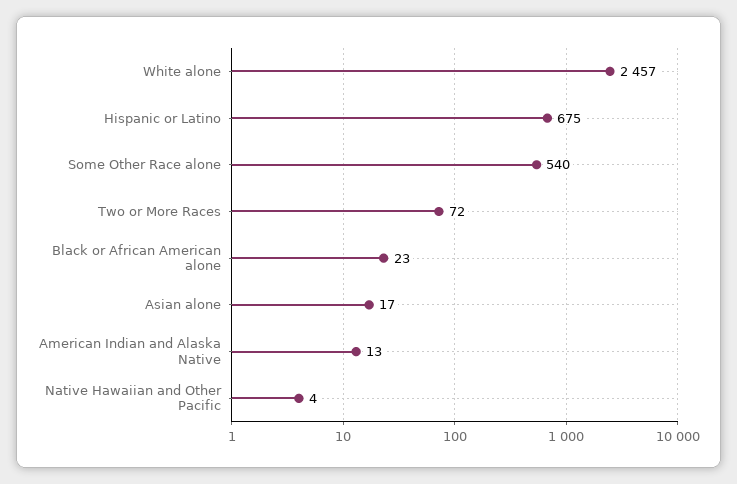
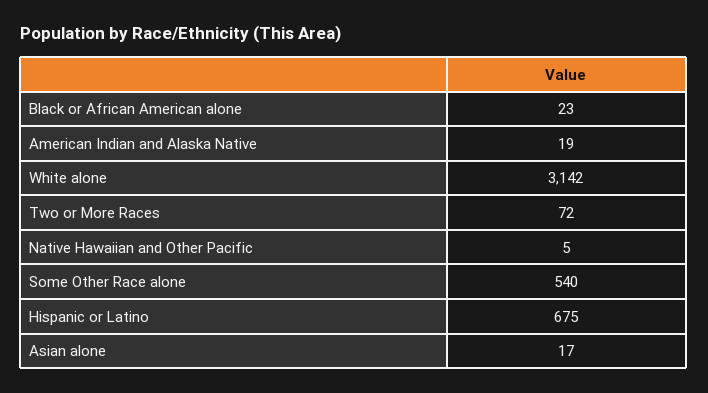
White alone: 2457 -> 3142
American Indian and Alaska Native: 13 -> 19
Native Hawaiian and Other Pacific: 4 -> 5

